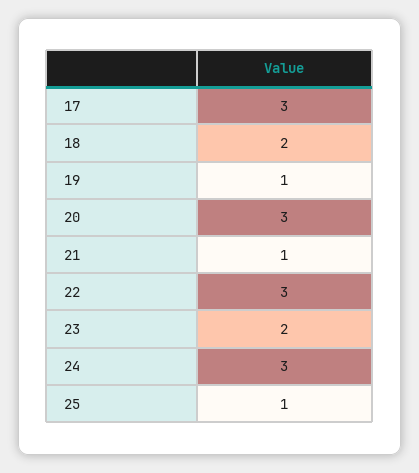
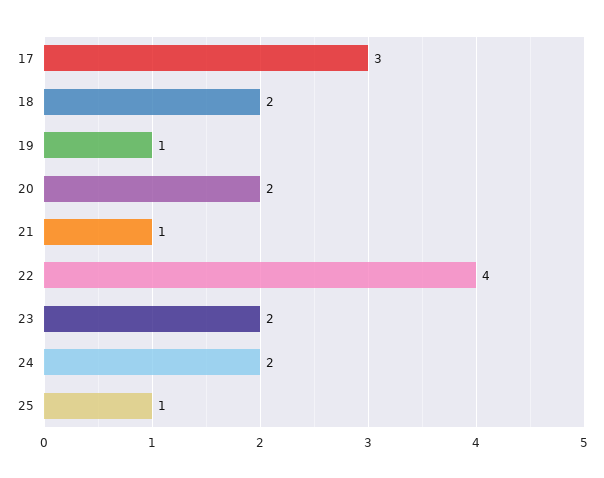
20: 3 -> 2
22: 3 -> 4
24: 3 -> 2

